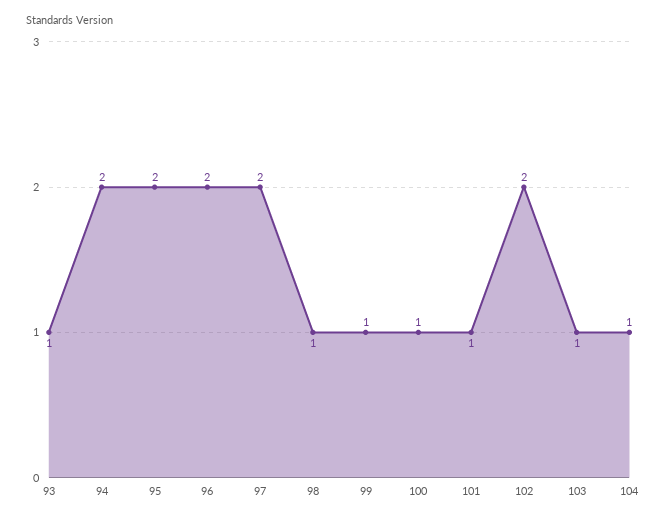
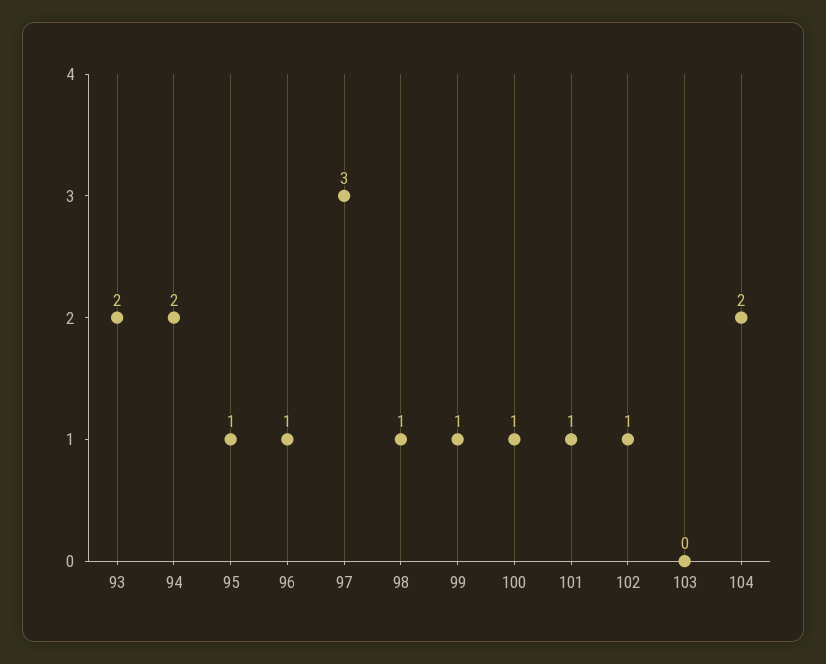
93: 1 -> 2
95: 2 -> 1
96: 2 -> 1
97: 2 -> 3
102: 2 -> 1
103: 1 -> 0
104: 1 -> 2

